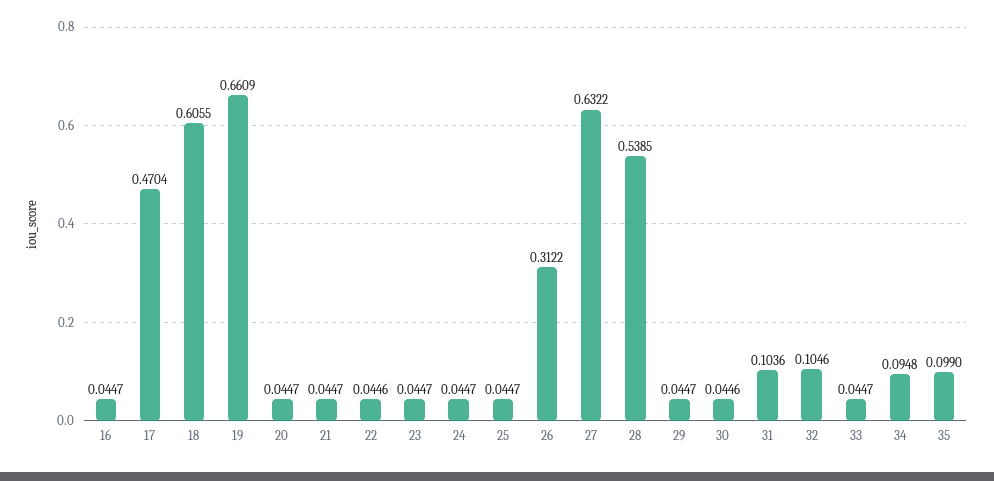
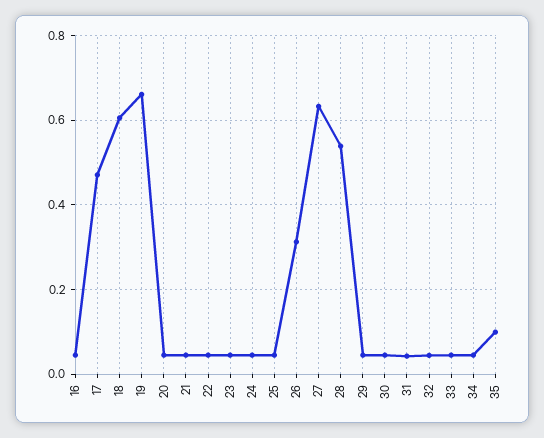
31: 0.1036 -> 0.04
32: 0.1046 -> 0.04
34: 0.0948 -> 0.04

